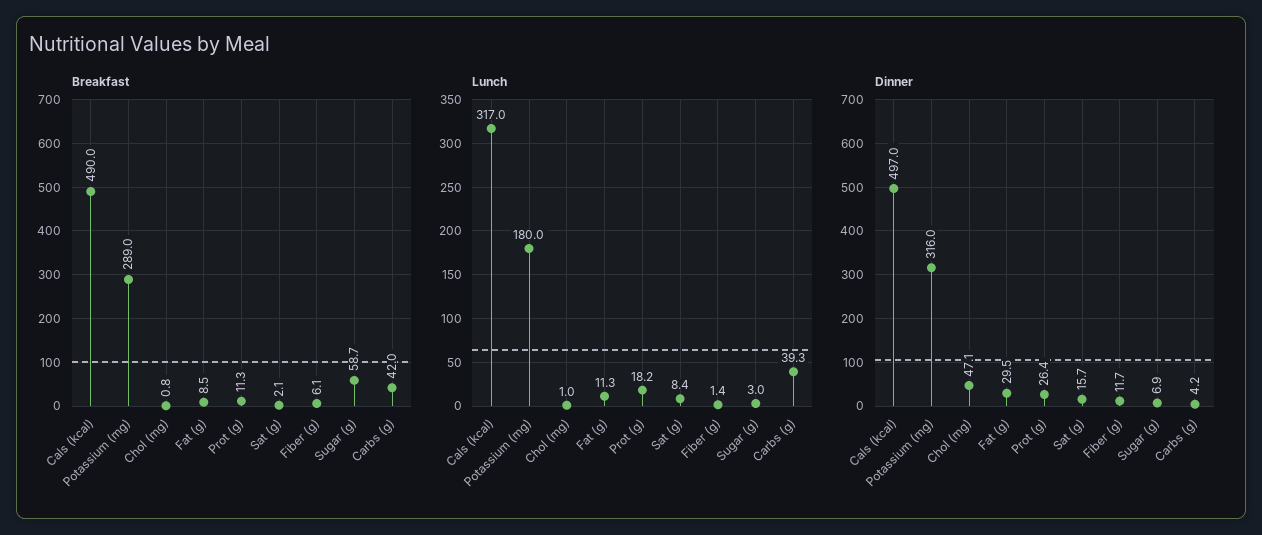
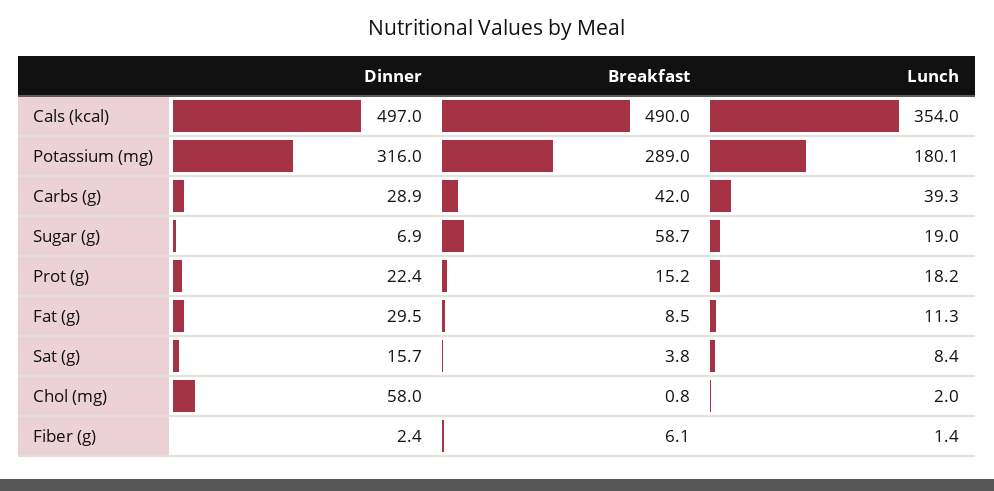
Breakfast, Prot (g): 11.3 -> 15.2
Breakfast, Sat (g): 2.1 -> 3.8
Lunch, Cals (kcal): 317 -> 354
Lunch, Potassium (mg): 180 -> 180.1
Lunch, Chol (mg): 1 -> 2
Lunch, Sugar (g): 3 -> 19
Dinner, Chol (mg): 47.1 -> 58
Dinner, Prot (g): 26.4 -> 22.4
Dinner, Fiber (g): 11.7 -> 2.4
Dinner, Carbs (g): 4.2 -> 28.9

